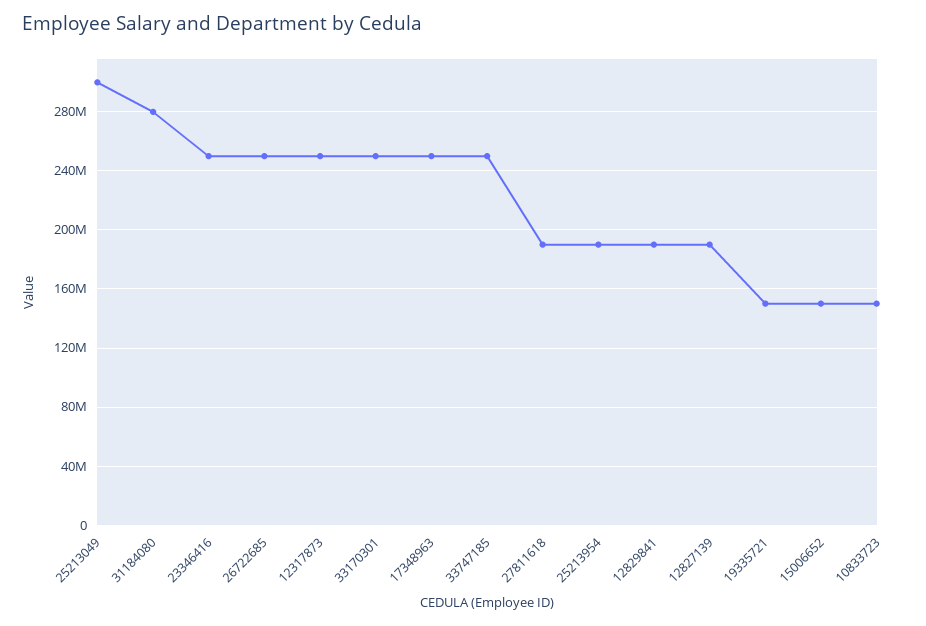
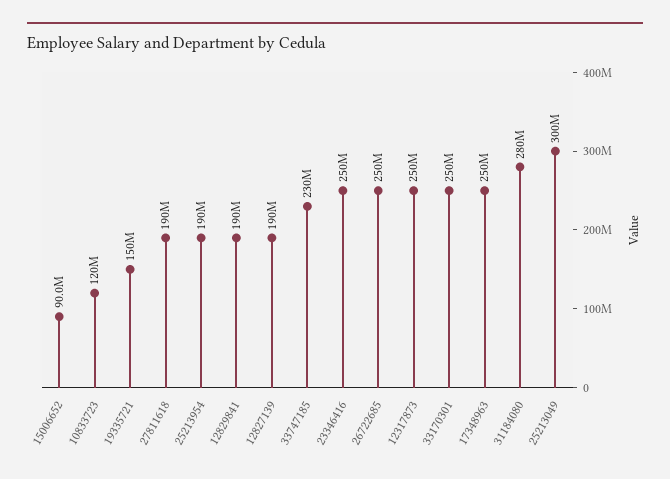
33747185: 250000000 -> 230000000
15006652: 150000000 -> 90000000
10833723: 150000000 -> 120000000

